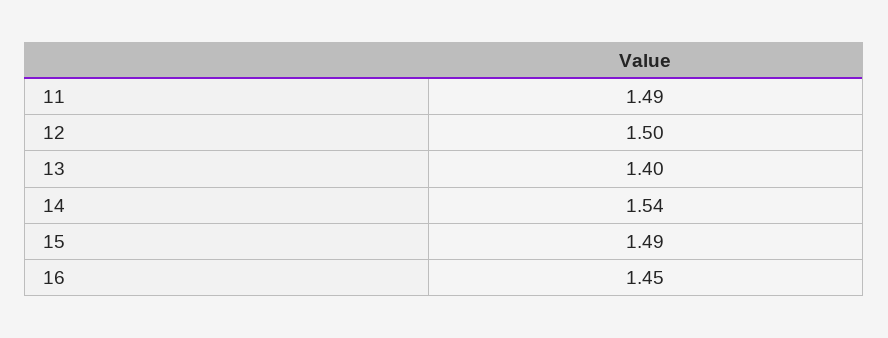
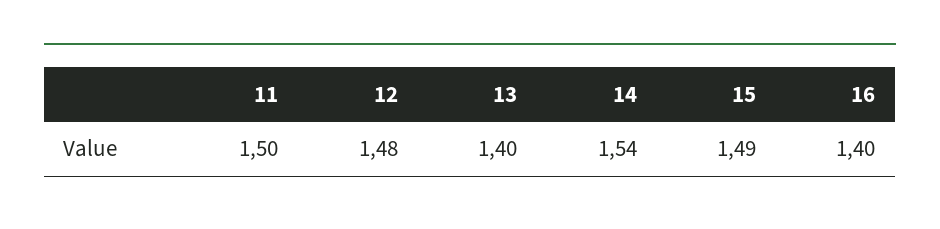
11: 1.49 -> 1.5
12: 1.5 -> 1.48
16: 1.45 -> 1.4

